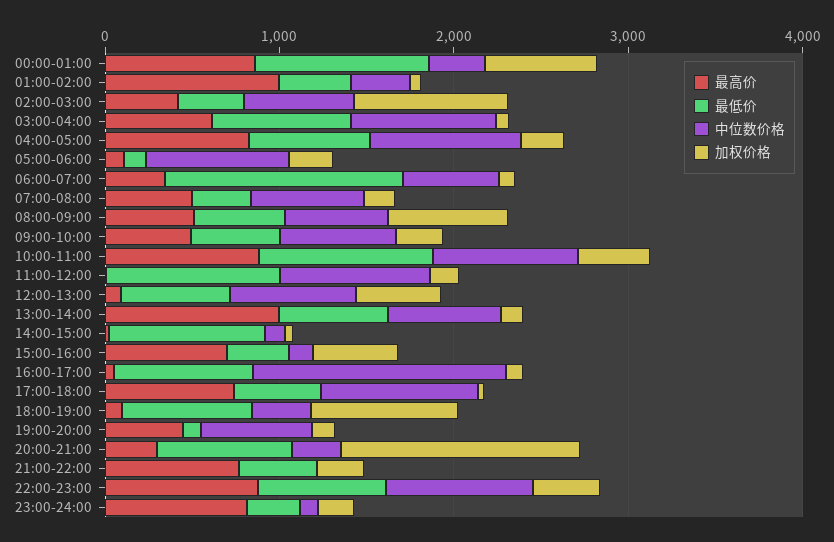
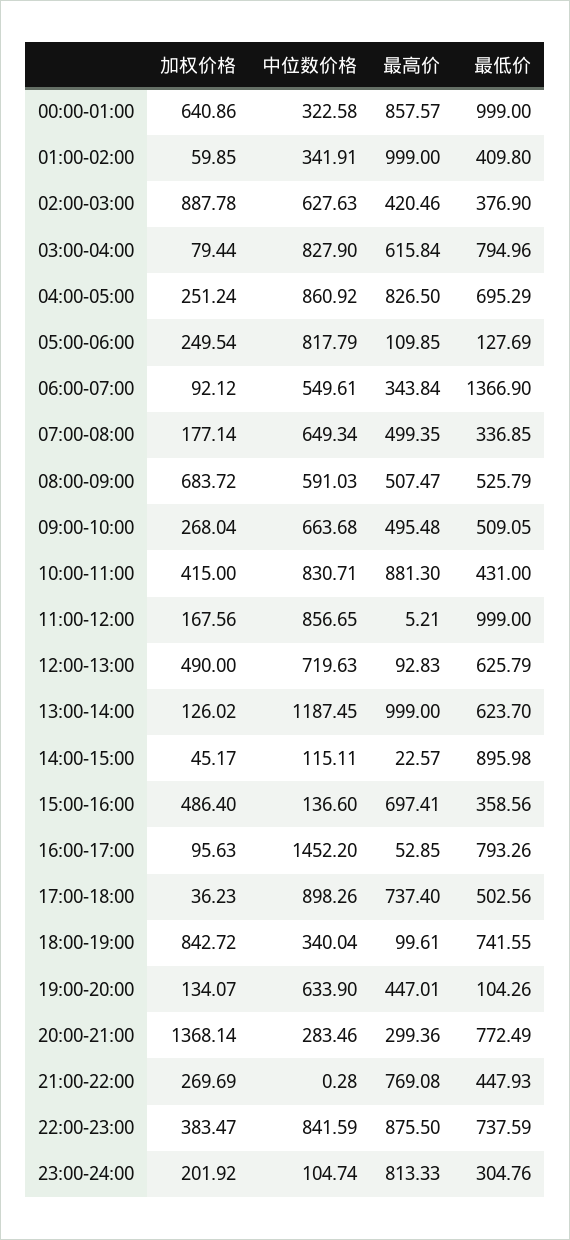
最低价, 10:00-11:00: 1000 -> 431
中位数价格, 13:00-14:00: 600 -> 1187.45

